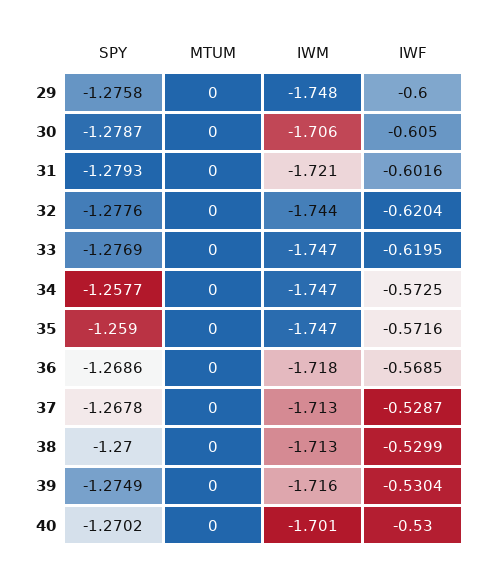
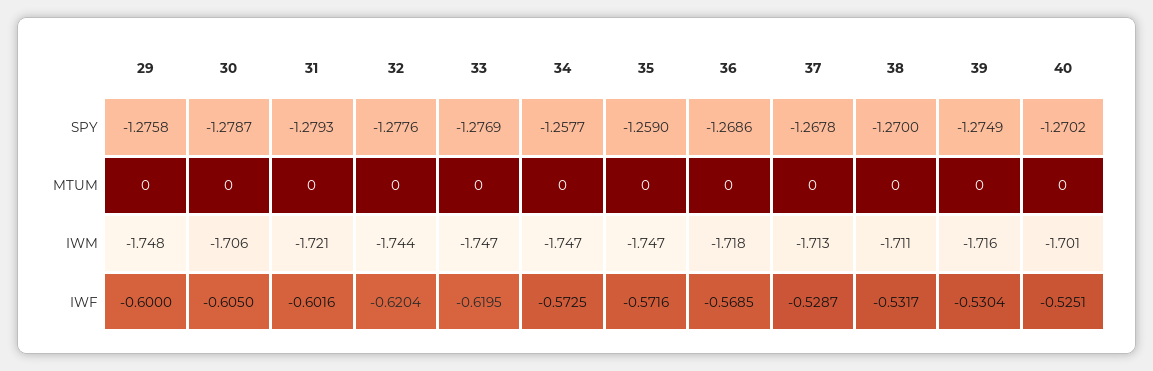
IWM, 38: -1.713 -> -1.711
IWF, 38: -0.5299 -> -0.5317
IWF, 40: -0.53 -> -0.5251

